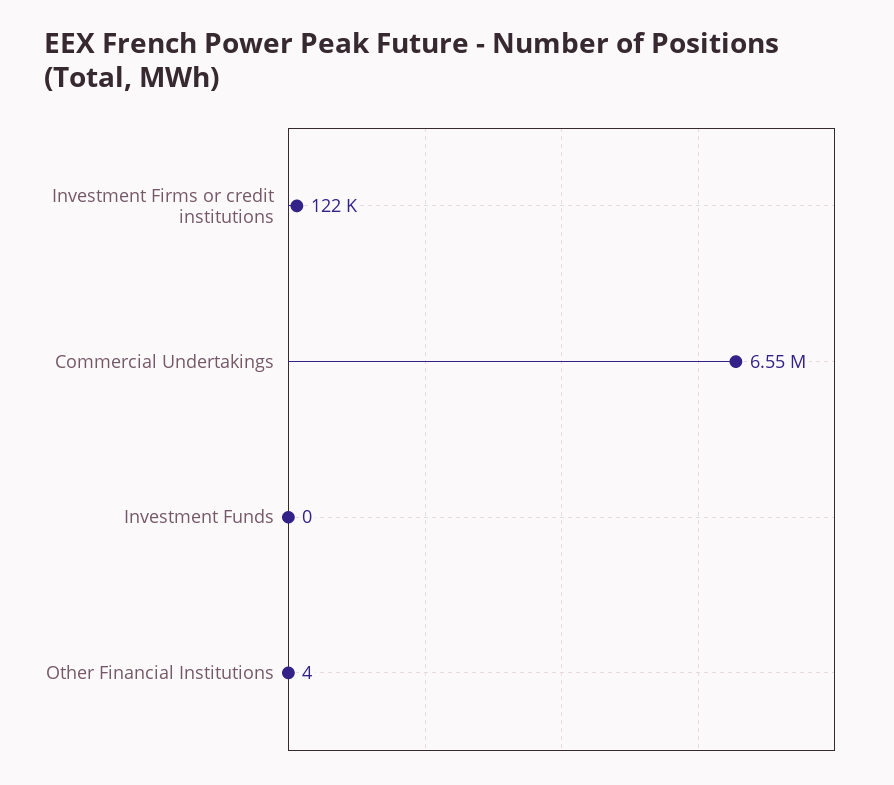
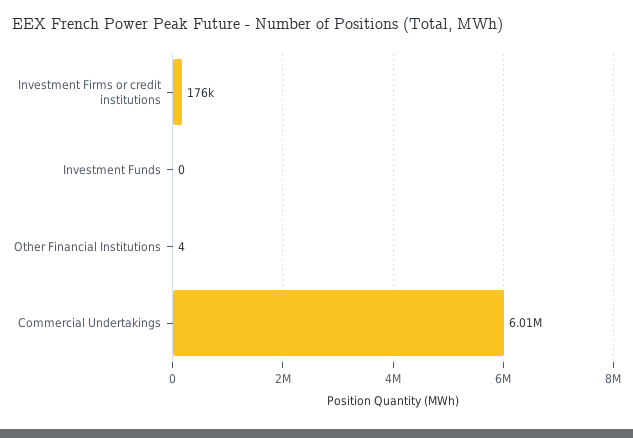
Investment Firms or credit institutions: 122000 -> 176000
Commercial Undertakings: 6550000 -> 6010000

